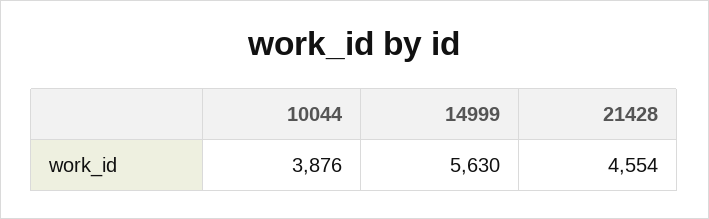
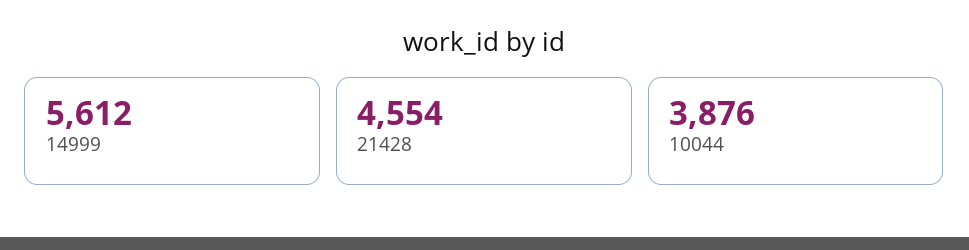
14999: 5630 -> 5612

